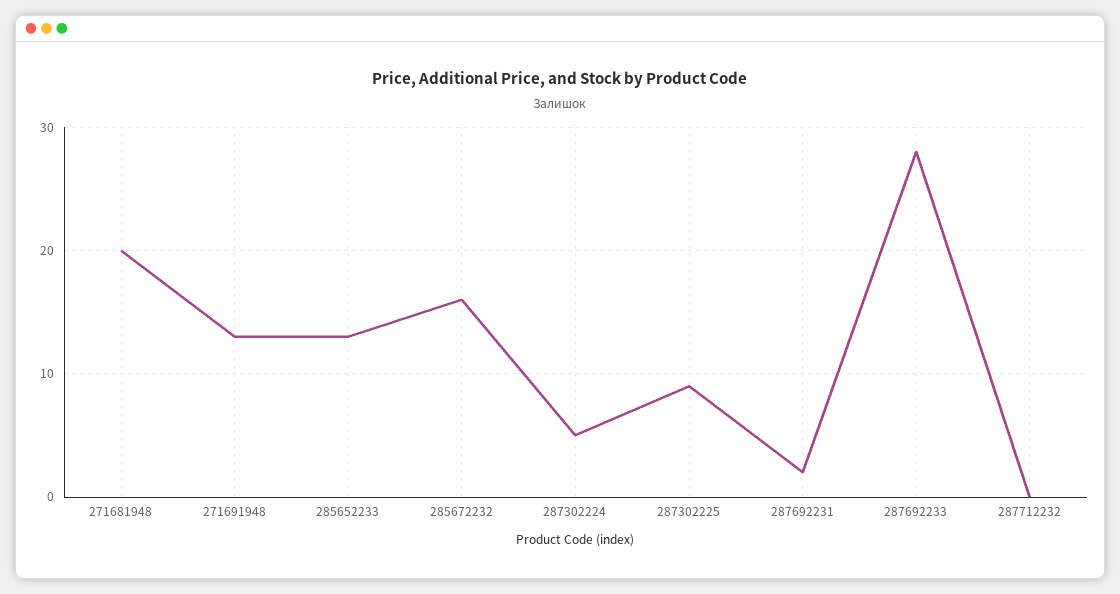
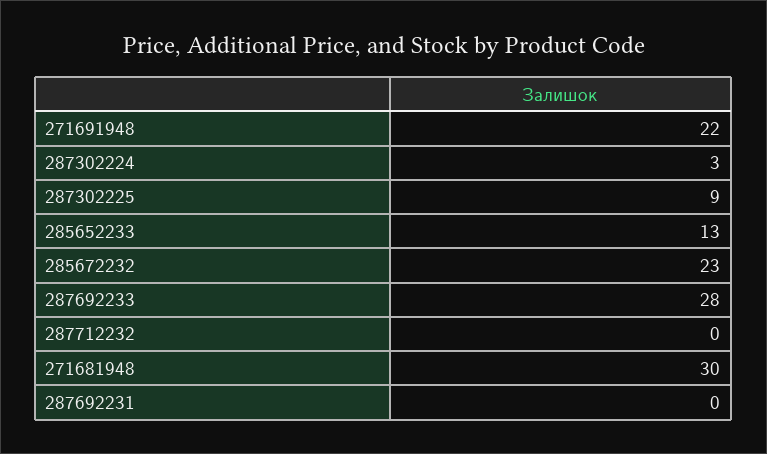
271681948: 20 -> 30
271691948: 13 -> 22
285672232: 16 -> 23
287302224: 5 -> 3
287692231: 2 -> 0

